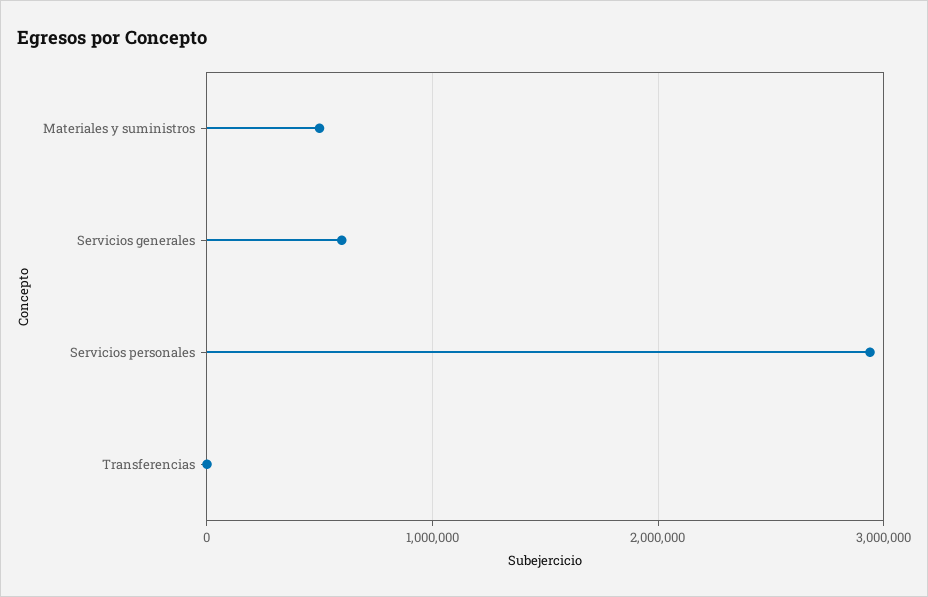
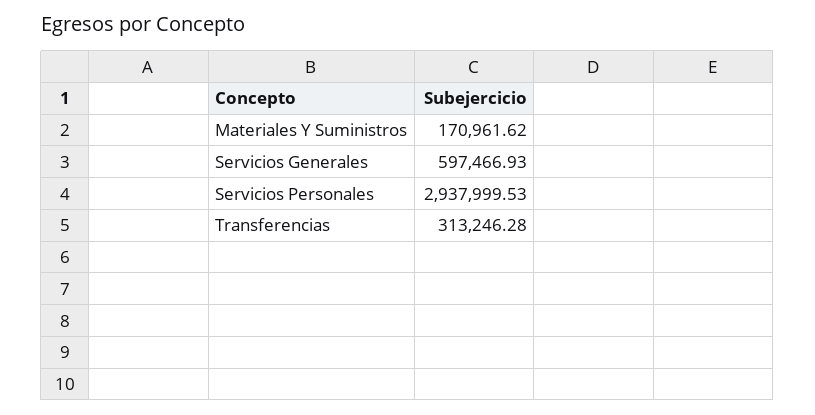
Materiales y suministros: 500000 -> 170961.62
Transferencias: 0 -> 313246.28

